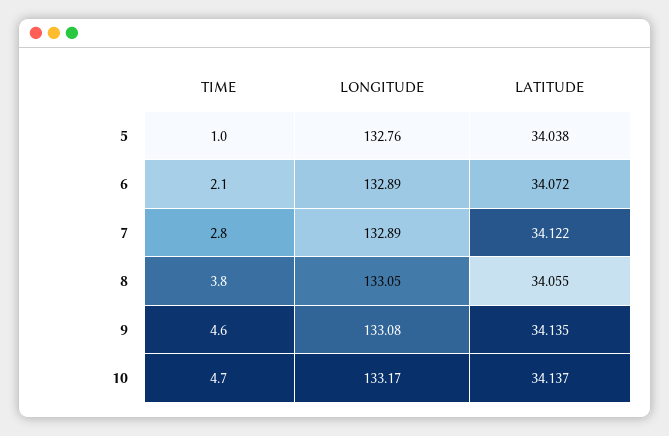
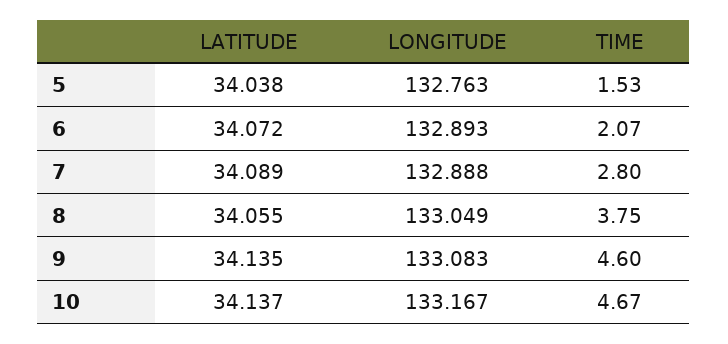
TIME, 5: 1 -> 1.53
LATITUDE, 7: 34.122 -> 34.089

